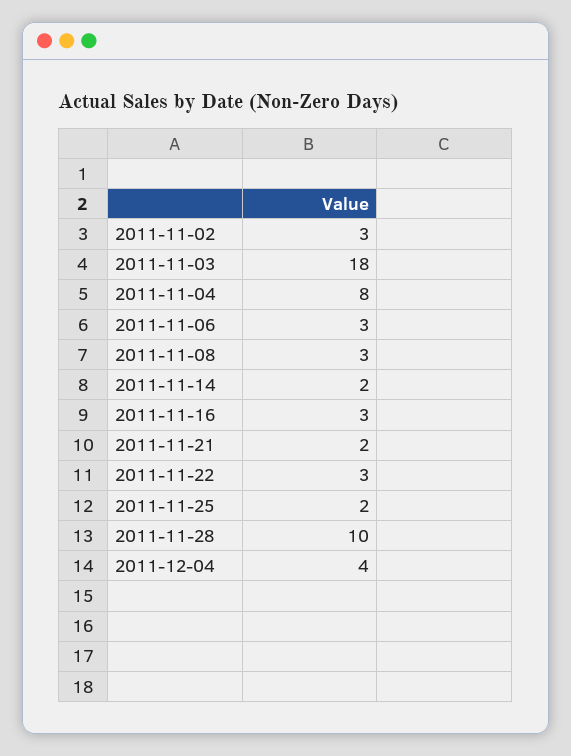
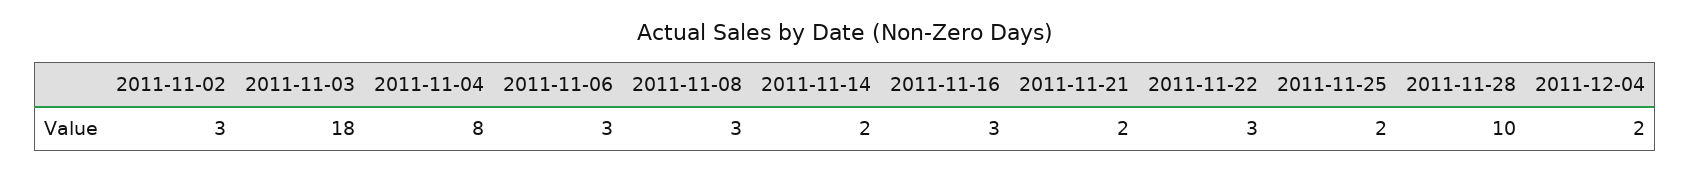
2011-12-04: 4 -> 2

